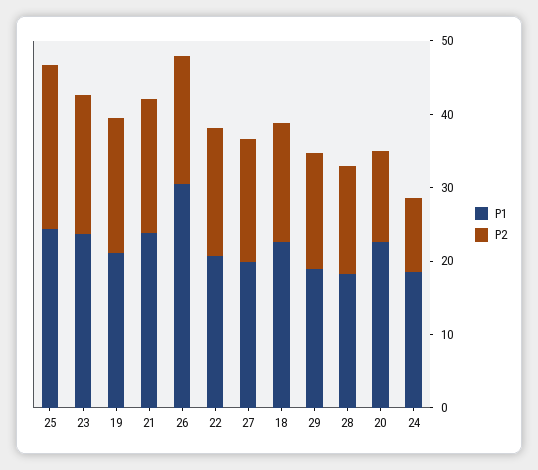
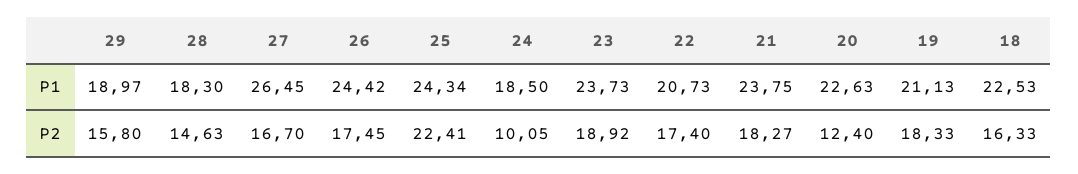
P1, 26: 30 -> 24.42
P1, 27: 20 -> 26.45

